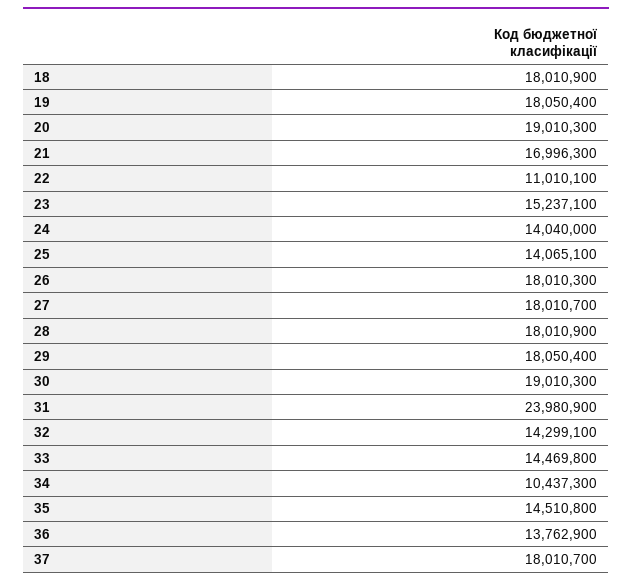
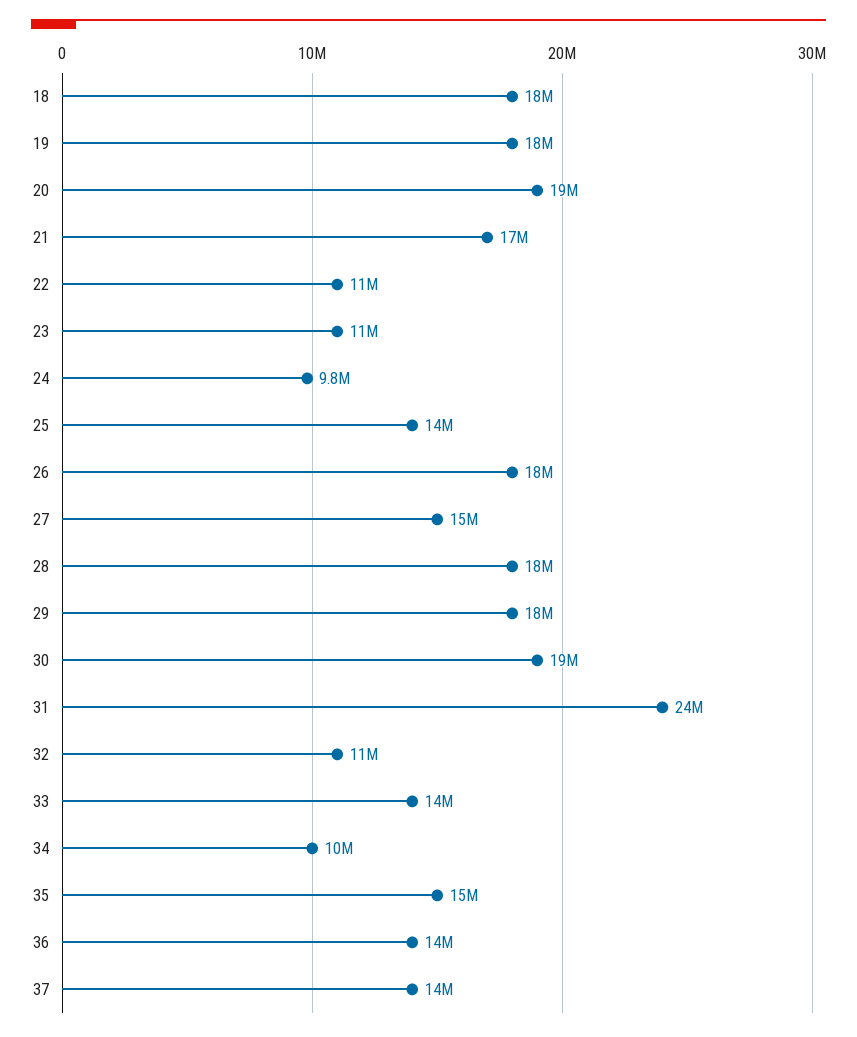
23: 15237100 -> 11000000
24: 14040000 -> 9800000
27: 18010700 -> 15000000
32: 14299100 -> 11000000
37: 18010700 -> 14000000

